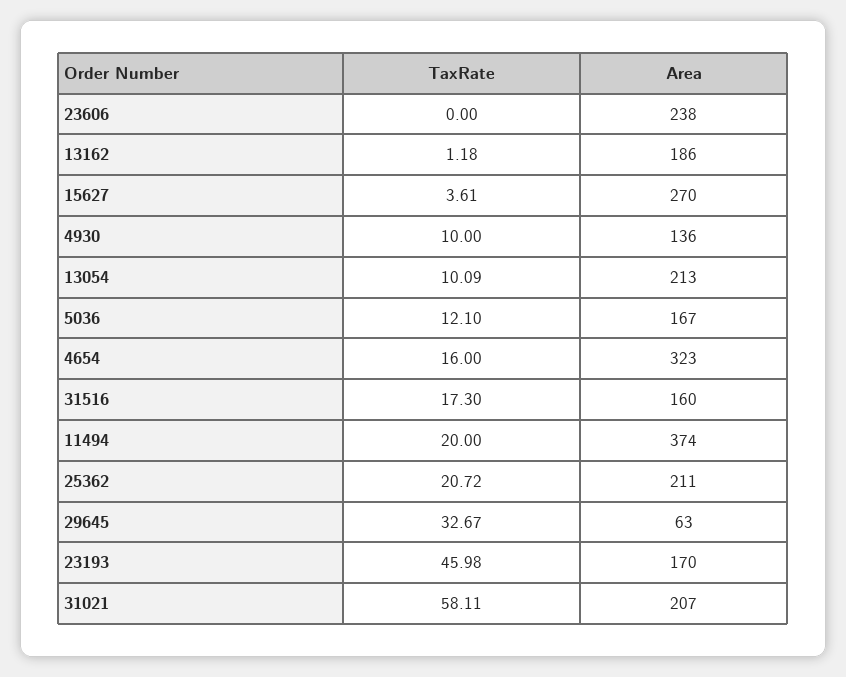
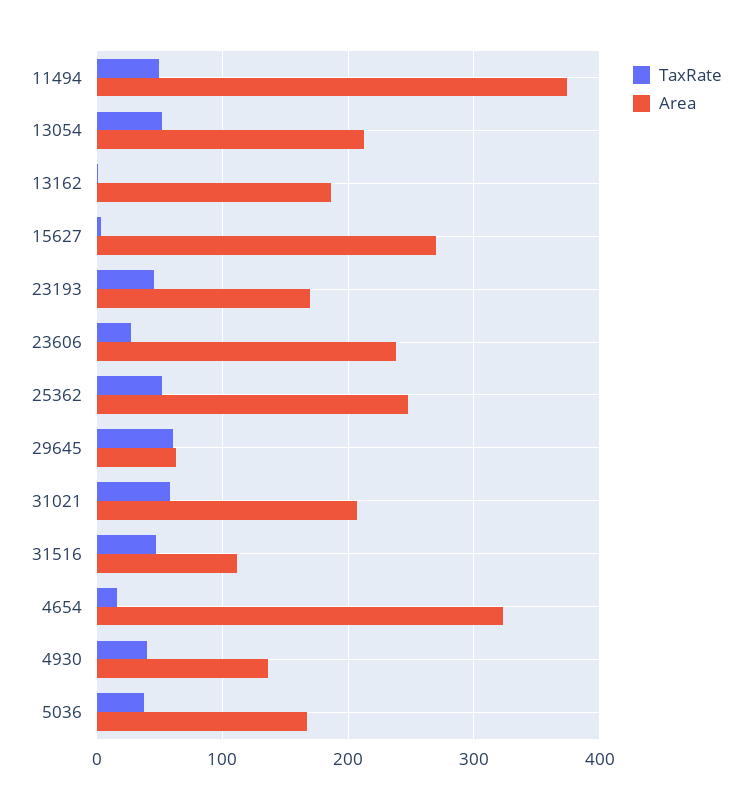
TaxRate, 23606: 0 -> 30
TaxRate, 4930: 10 -> 40
TaxRate, 13054: 10.09 -> 50
TaxRate, 5036: 12.1 -> 40
TaxRate, 31516: 17.3 -> 50
Area, 31516: 160 -> 110
TaxRate, 11494: 20 -> 50
TaxRate, 25362: 20.72 -> 50
Area, 25362: 211 -> 250
TaxRate, 29645: 32.67 -> 60

